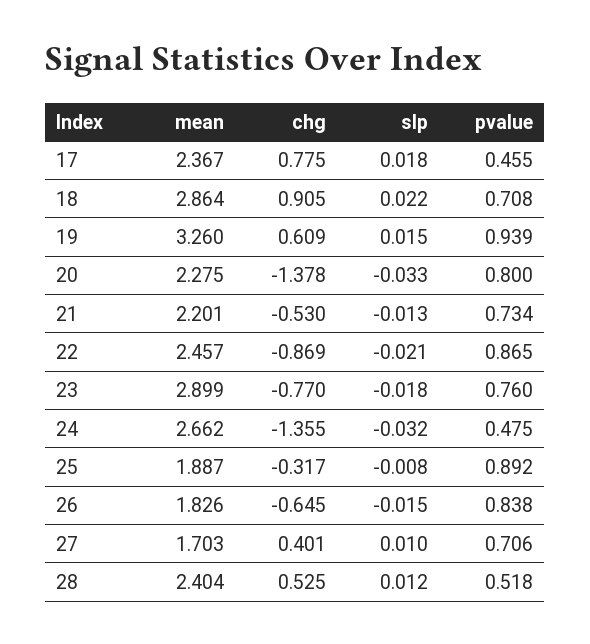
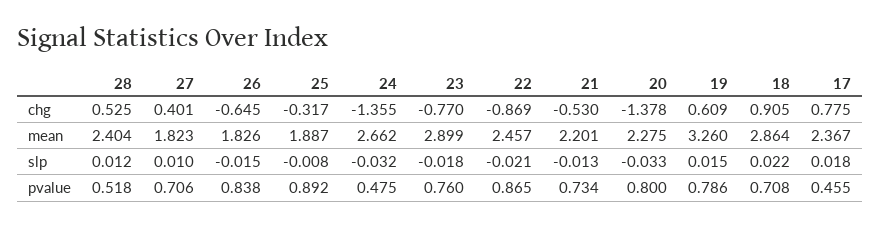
pvalue, 19: 0.939 -> 0.786
mean, 27: 1.703 -> 1.823

